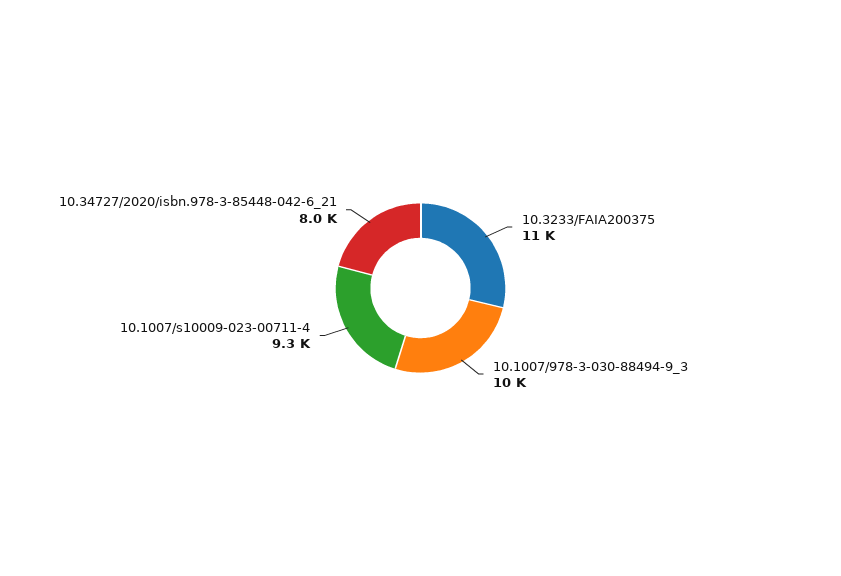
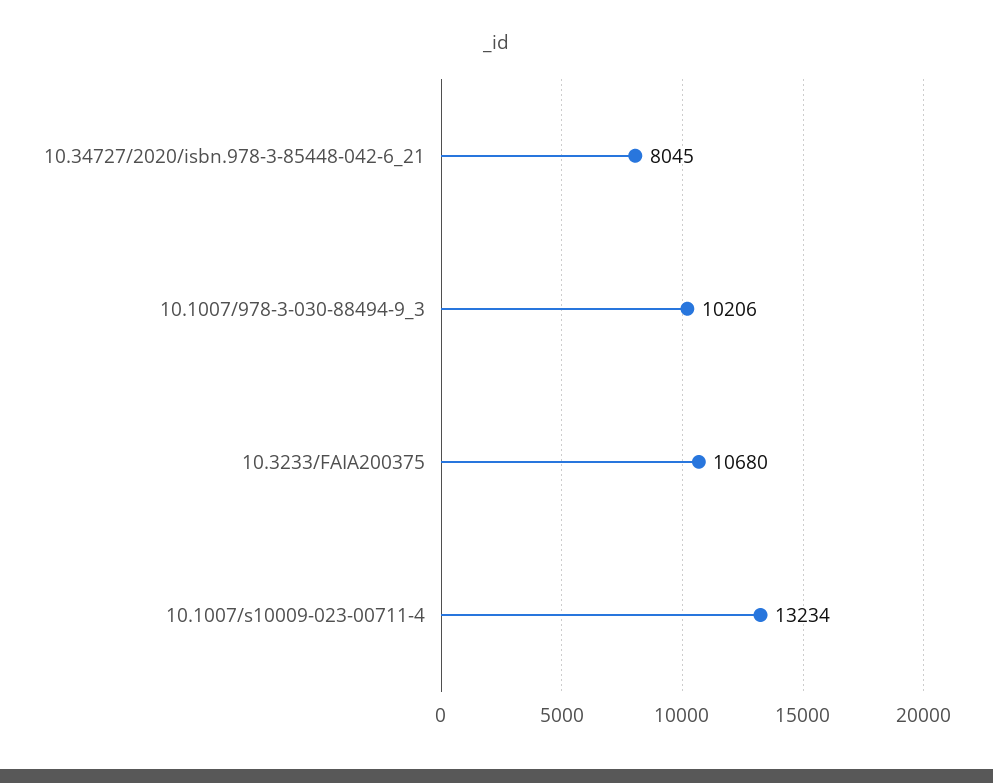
10.1007/s10009-023-00711-4: 9300 -> 13234

